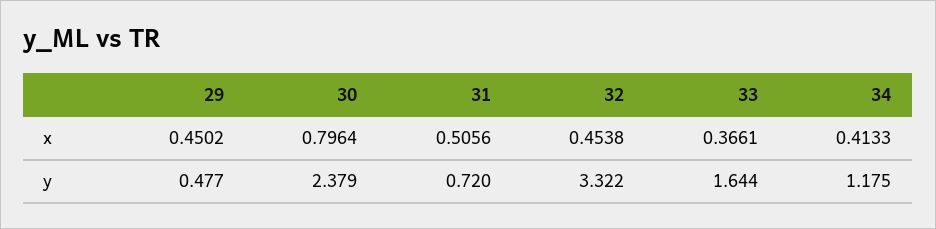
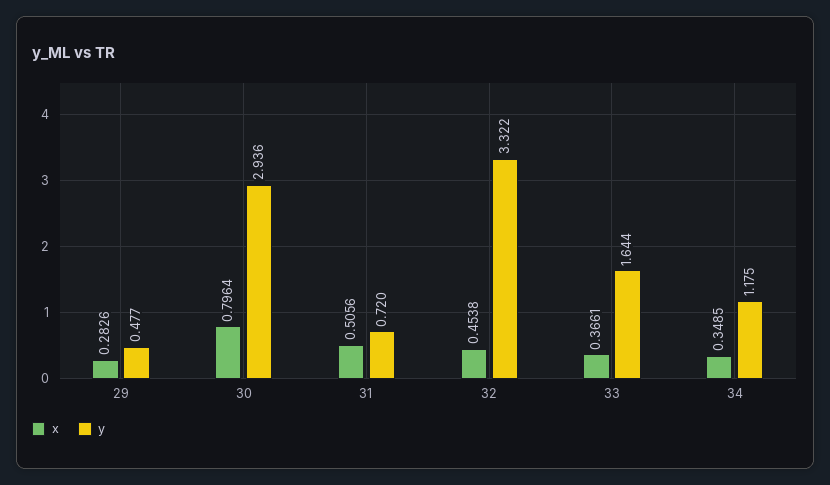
x, 29: 0.4502 -> 0.2826
x, 34: 0.4133 -> 0.3485
y, 30: 2.379 -> 2.936

